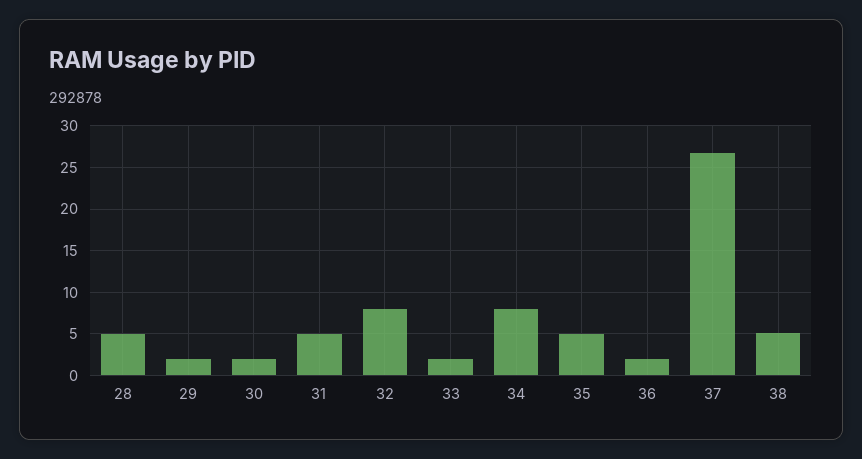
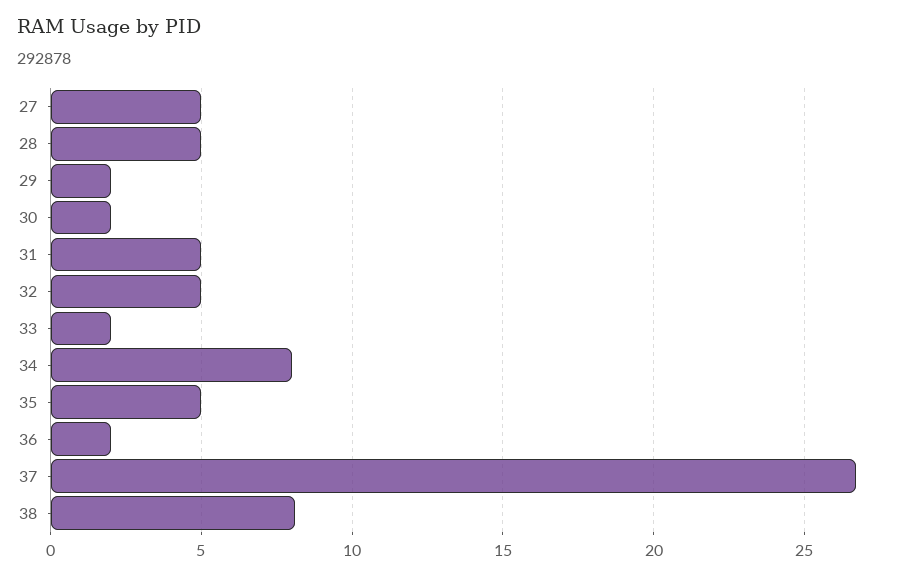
32: 8 -> 5
38: 5 -> 8
27: none -> 5

